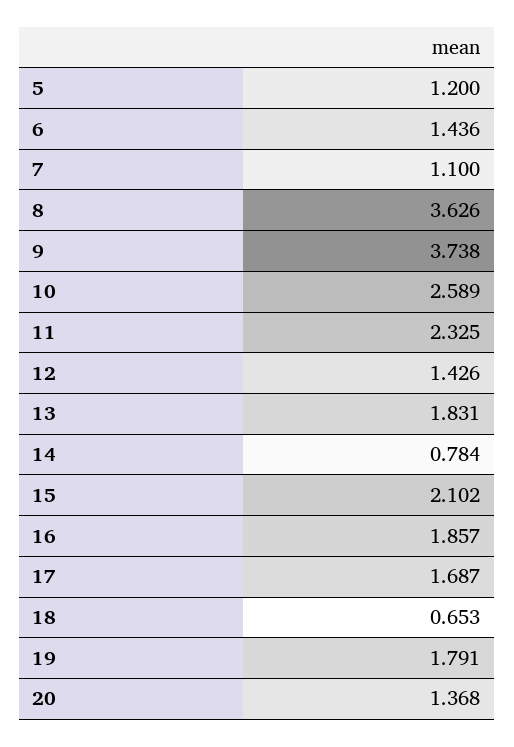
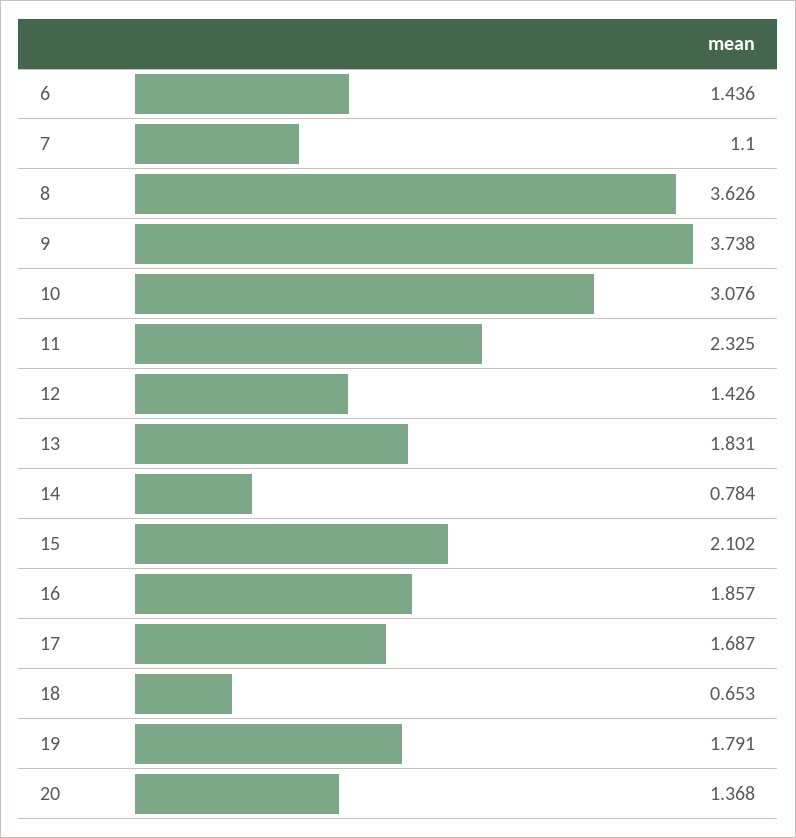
5: 1.2 -> none
10: 2.589 -> 3.076

